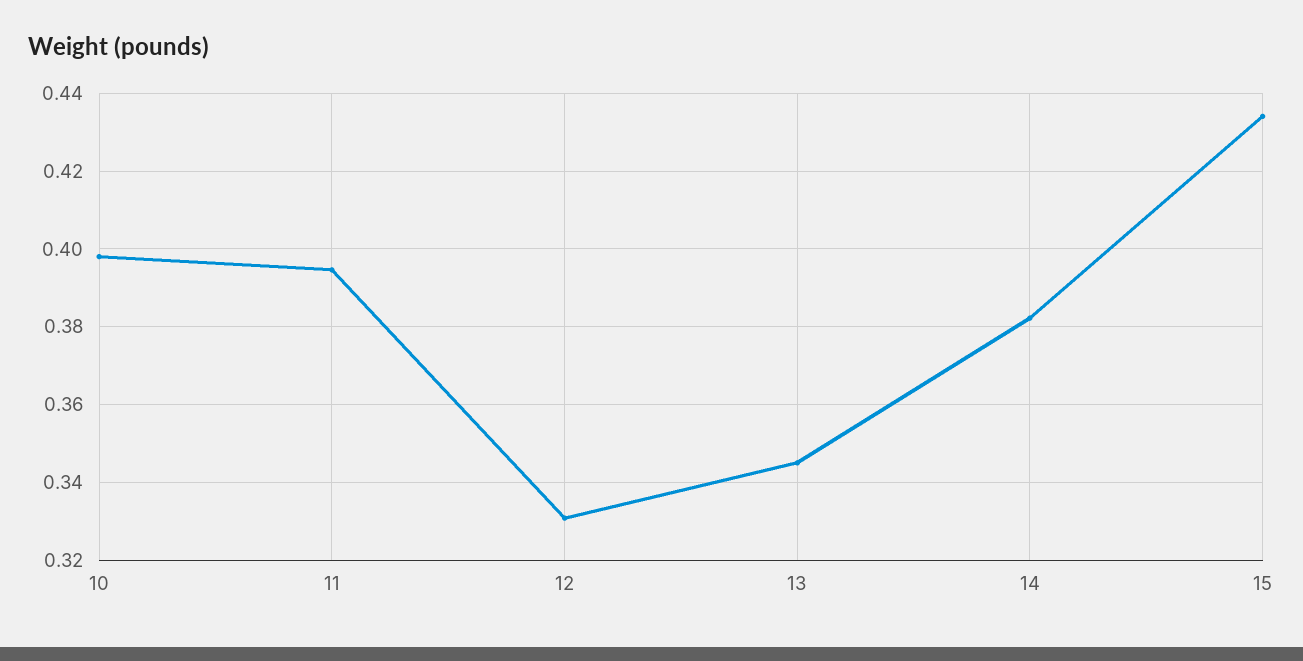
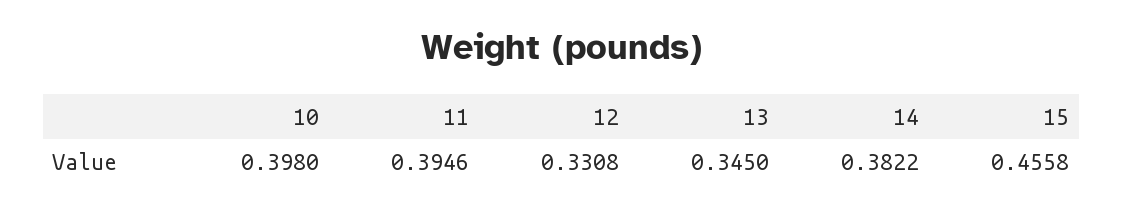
15: 0.434 -> 0.4558

